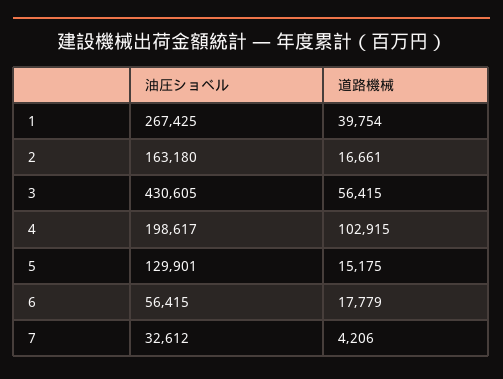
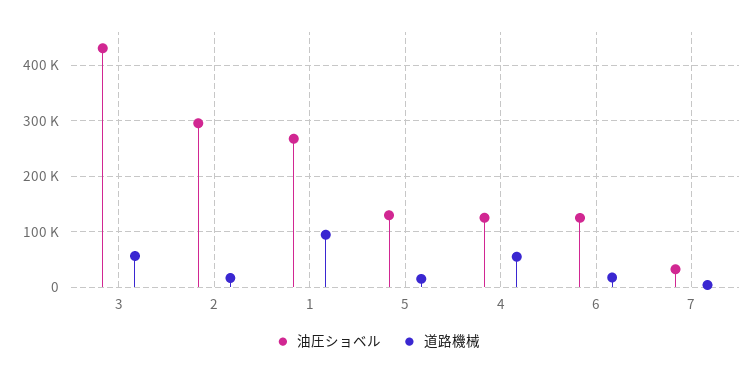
道路機械, 1: 39754 -> 100000
油圧ショベル, 2: 163180 -> 300000
油圧ショベル, 4: 198617 -> 120000
道路機械, 4: 102915 -> 60000
油圧ショベル, 6: 56415 -> 120000

